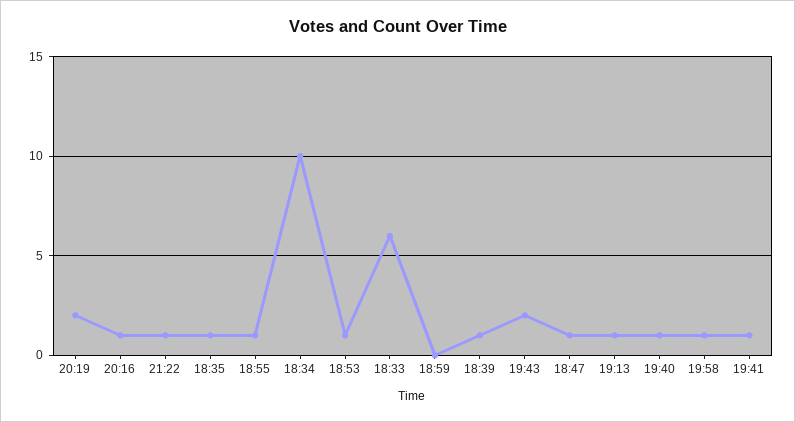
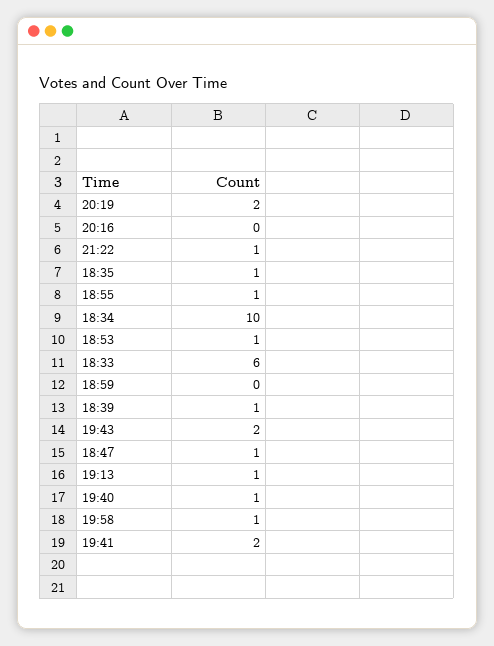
20:16: 1 -> 0
19:41: 1 -> 2

